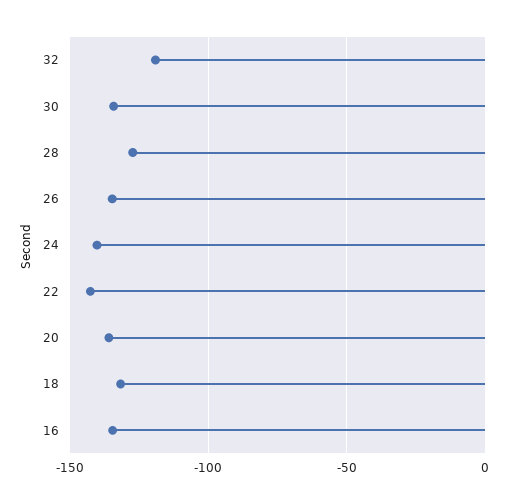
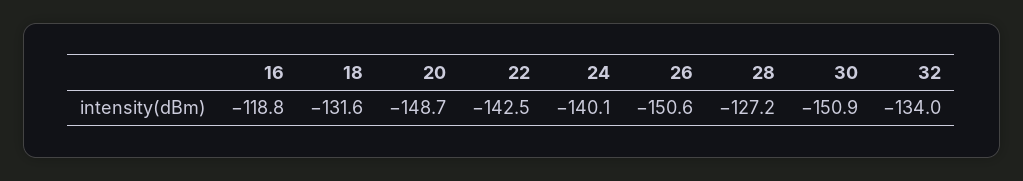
32: -120 -> -134
30: -135 -> -150.9
26: -135 -> -150.6
20: -135 -> -148.7
16: -135 -> -118.8

